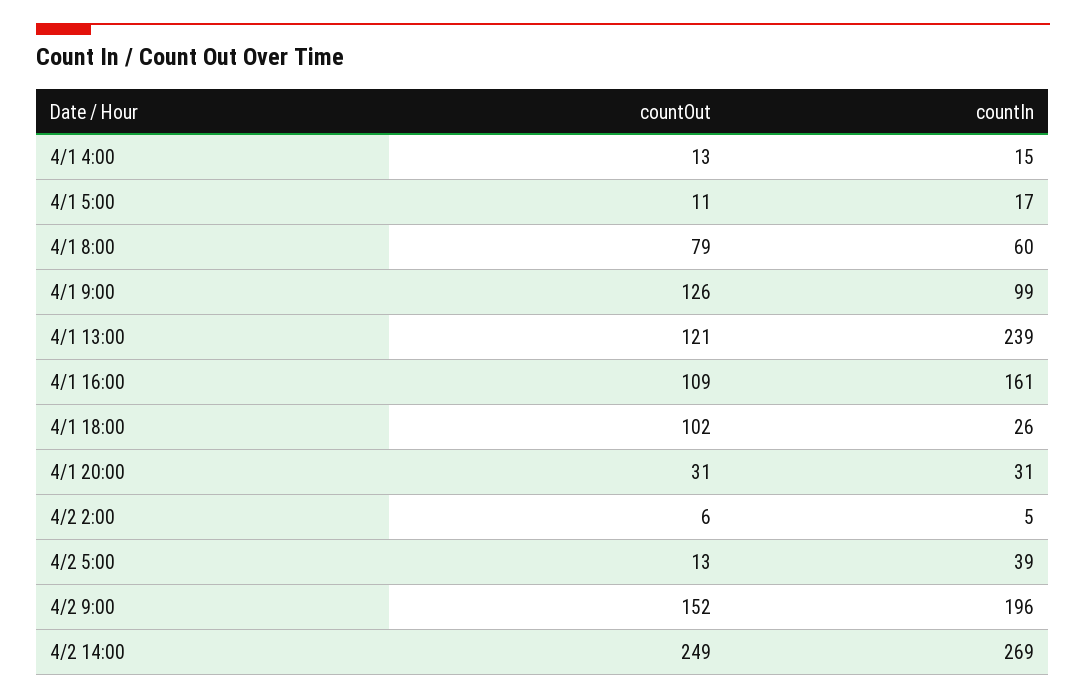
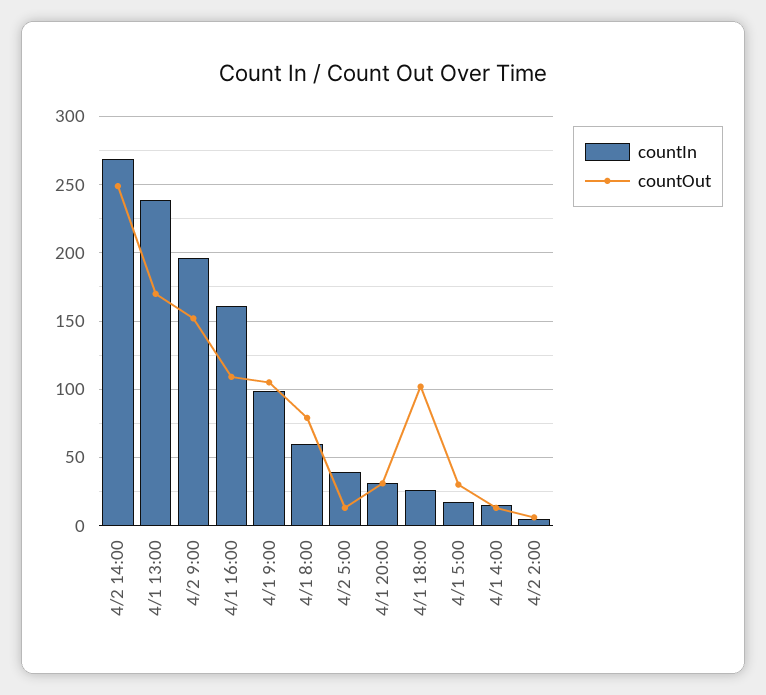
countOut, 4/1 5:00: 11 -> 30
countOut, 4/1 9:00: 126 -> 105
countOut, 4/1 13:00: 121 -> 170

